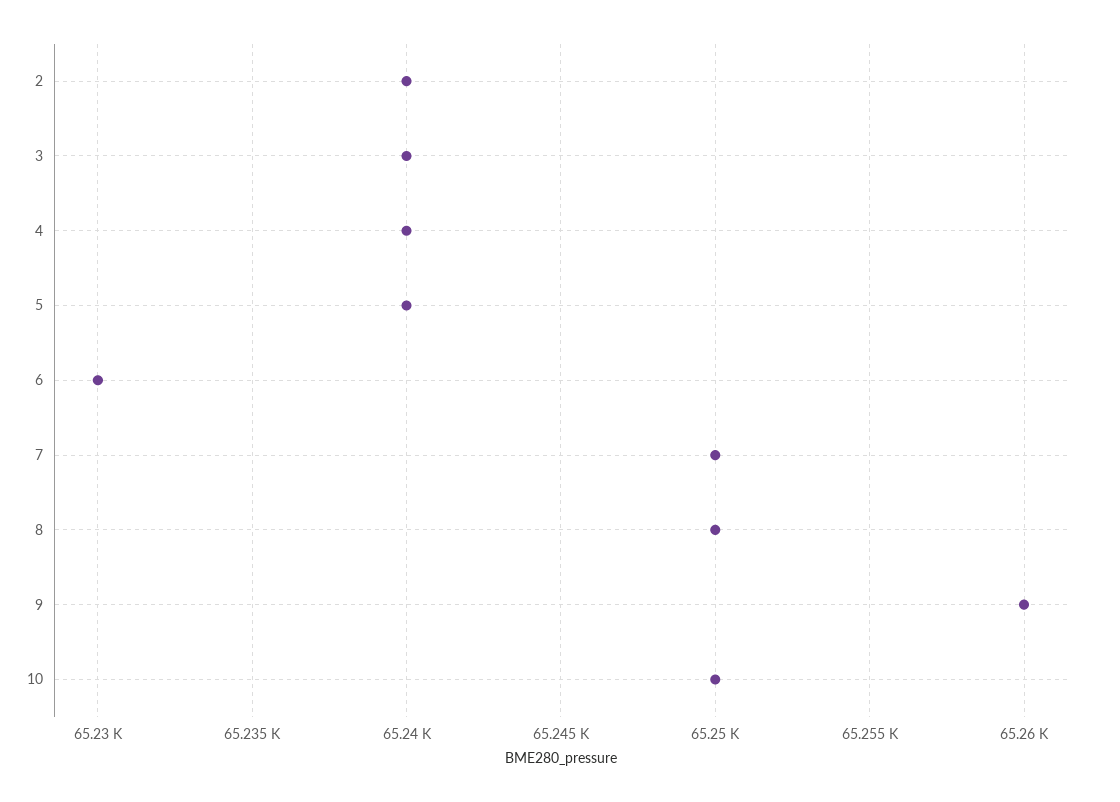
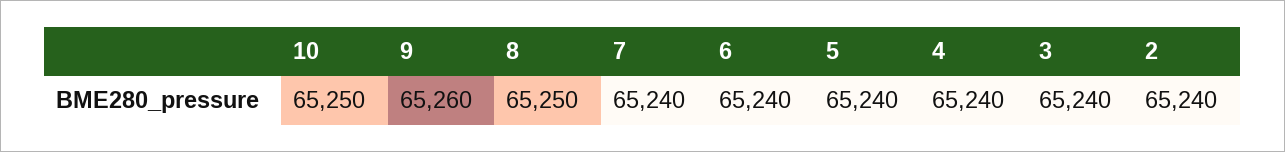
6: 65230 -> 65240
7: 65250 -> 65240

